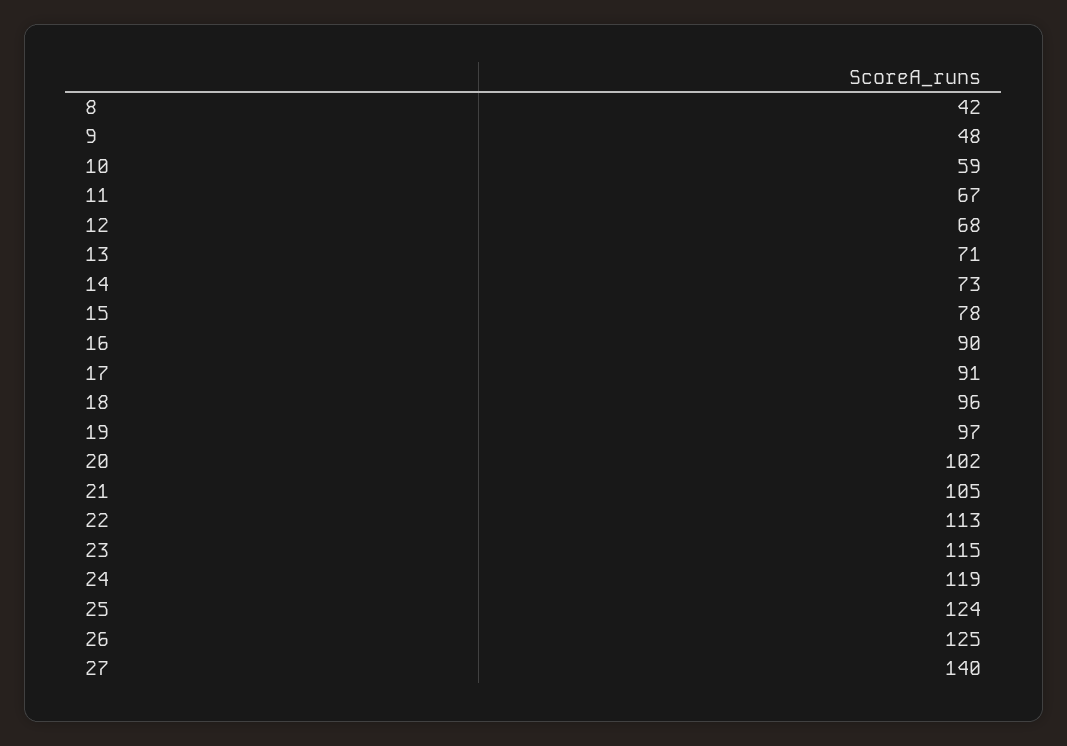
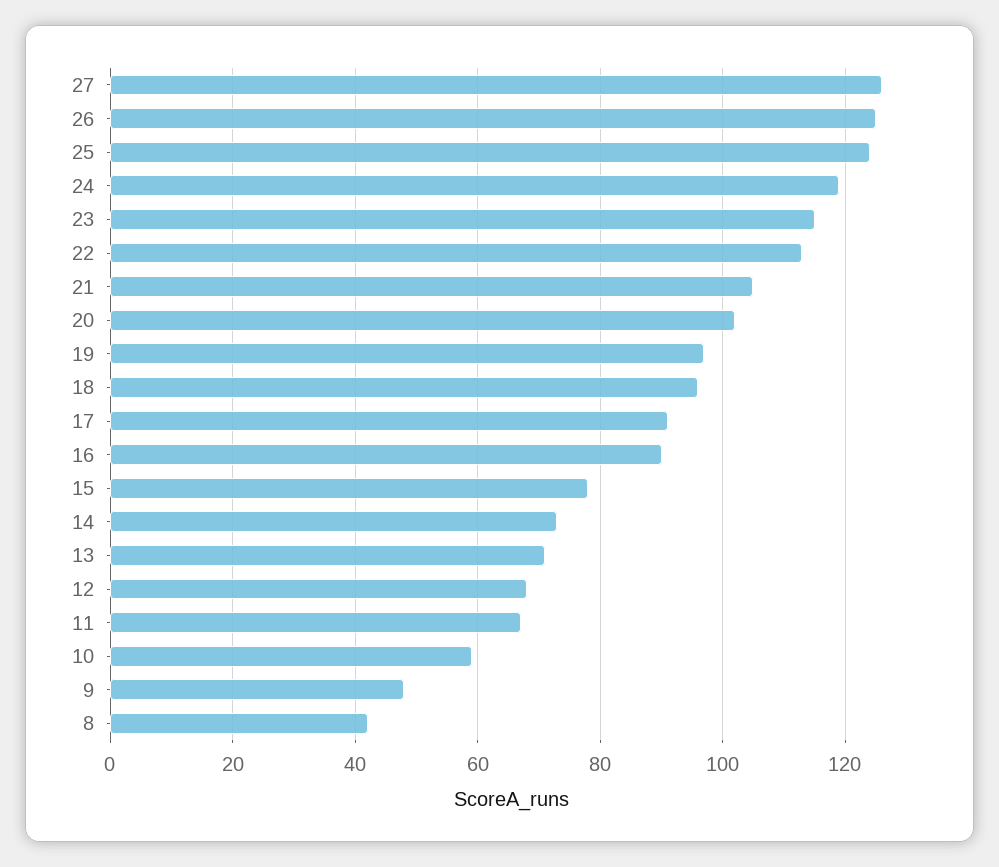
27: 140 -> 125

